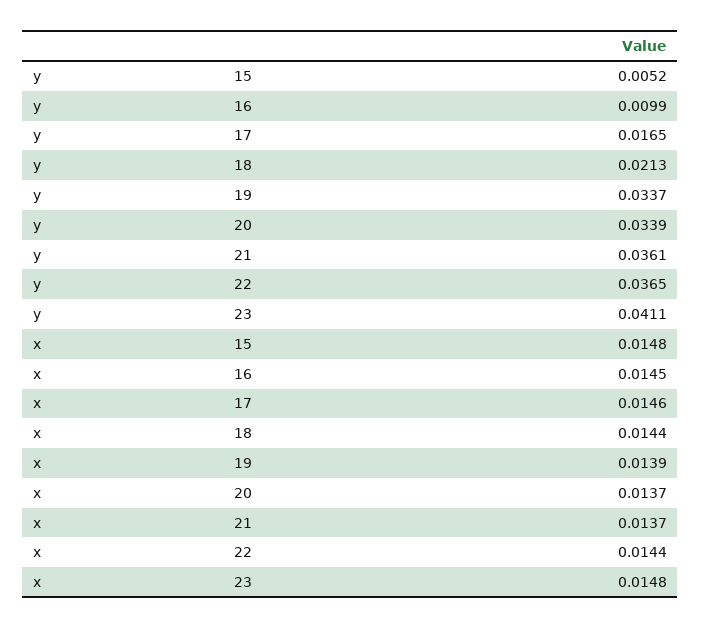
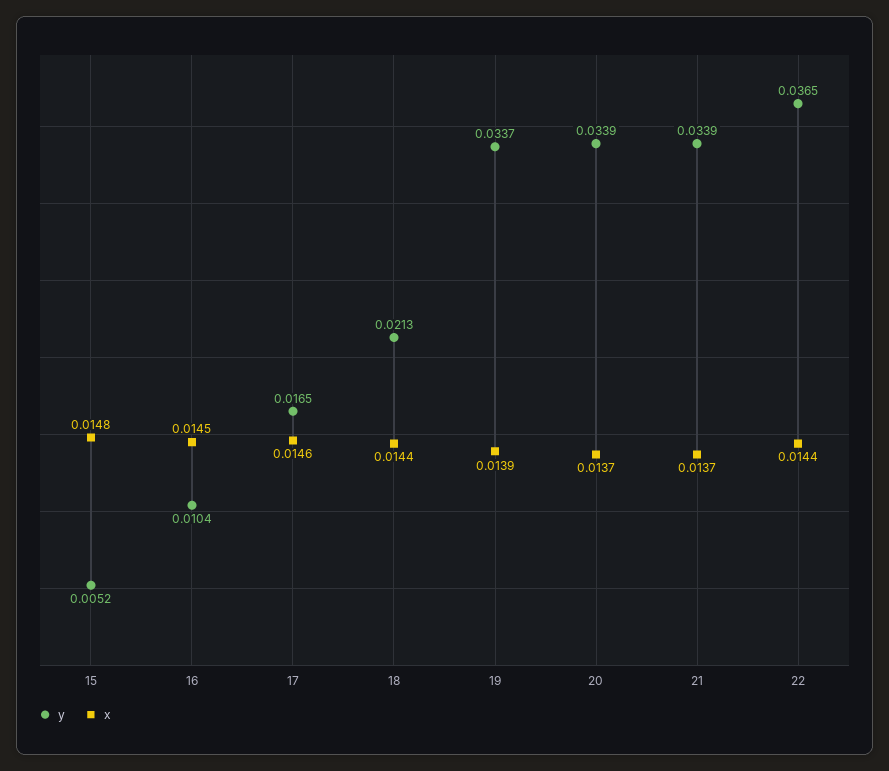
y, 16: 0.0099 -> 0.0104
y, 21: 0.0361 -> 0.0339
y, 23: 0.0411 -> none
x, 23: 0.0148 -> none

